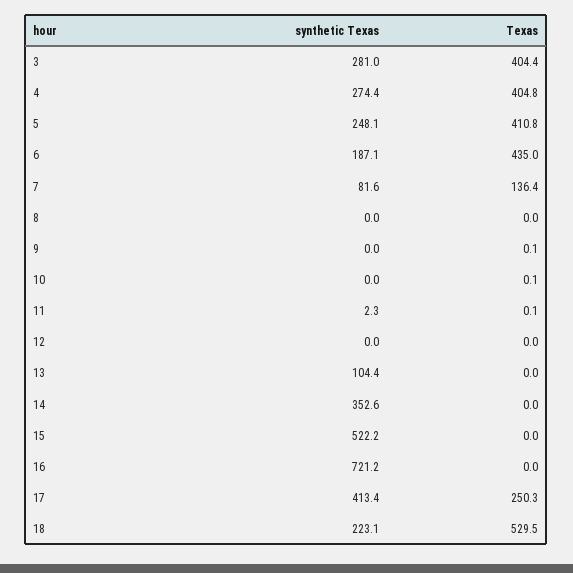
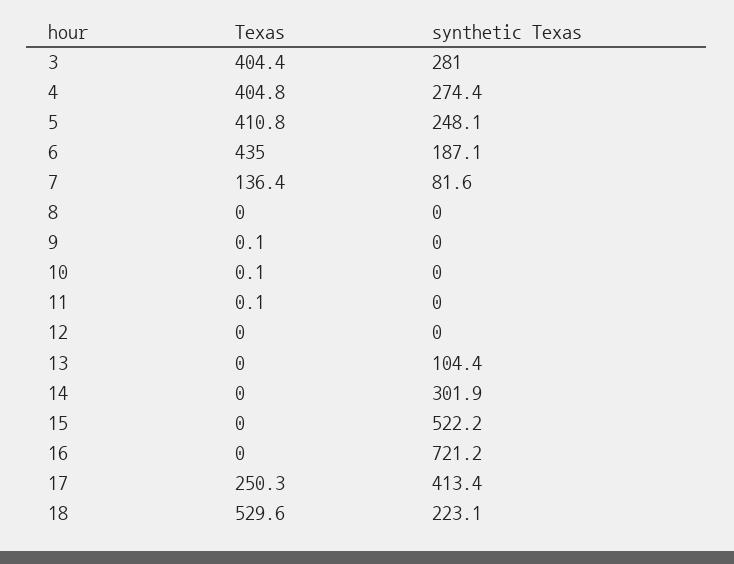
synthetic Texas, 11: 2.3 -> 0
synthetic Texas, 14: 352.6 -> 301.9
Texas, 18: 529.5 -> 529.6

